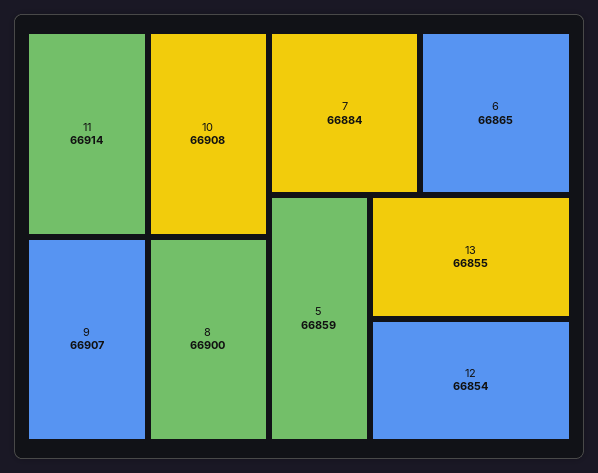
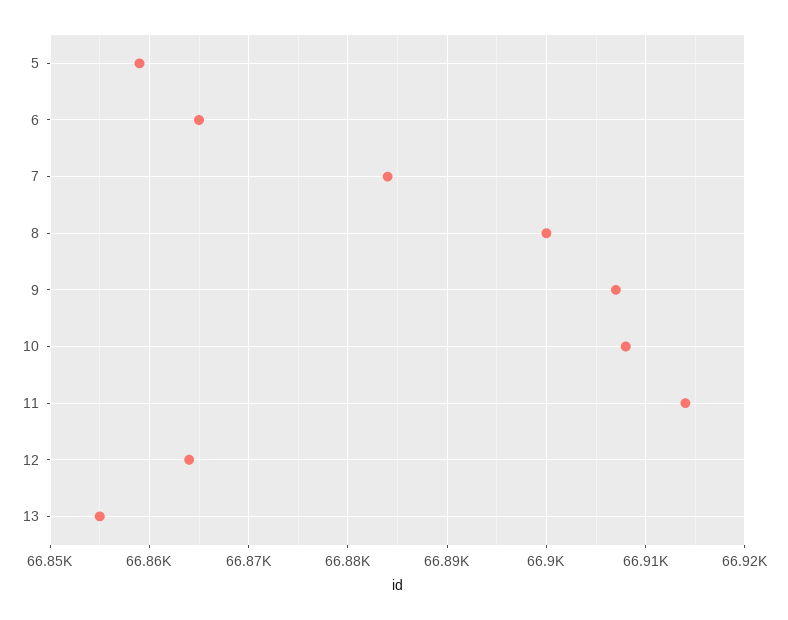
12: 66854 -> 66864

